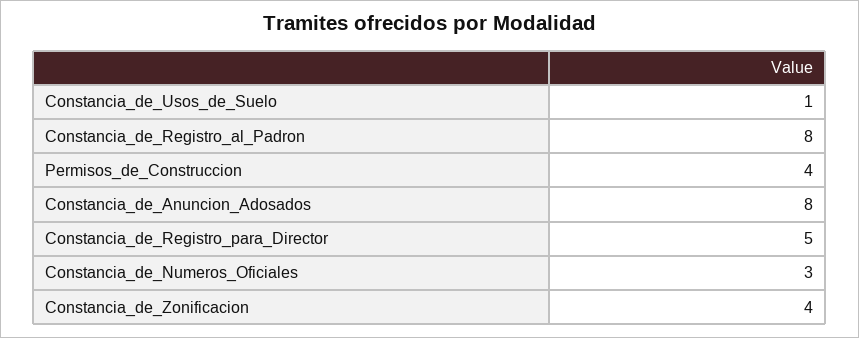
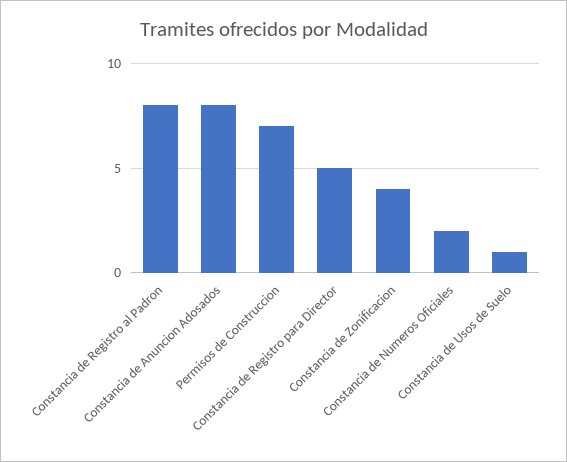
Permisos_de_Construccion: 4 -> 7
Constancia_de_Numeros_Oficiales: 3 -> 2

